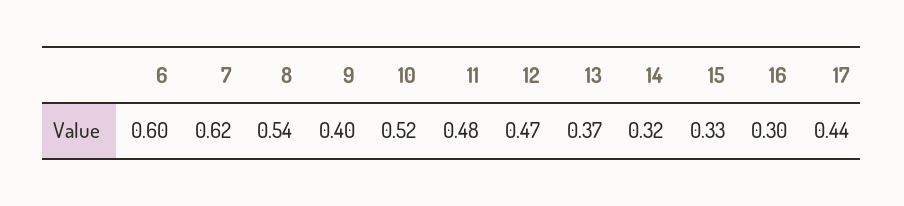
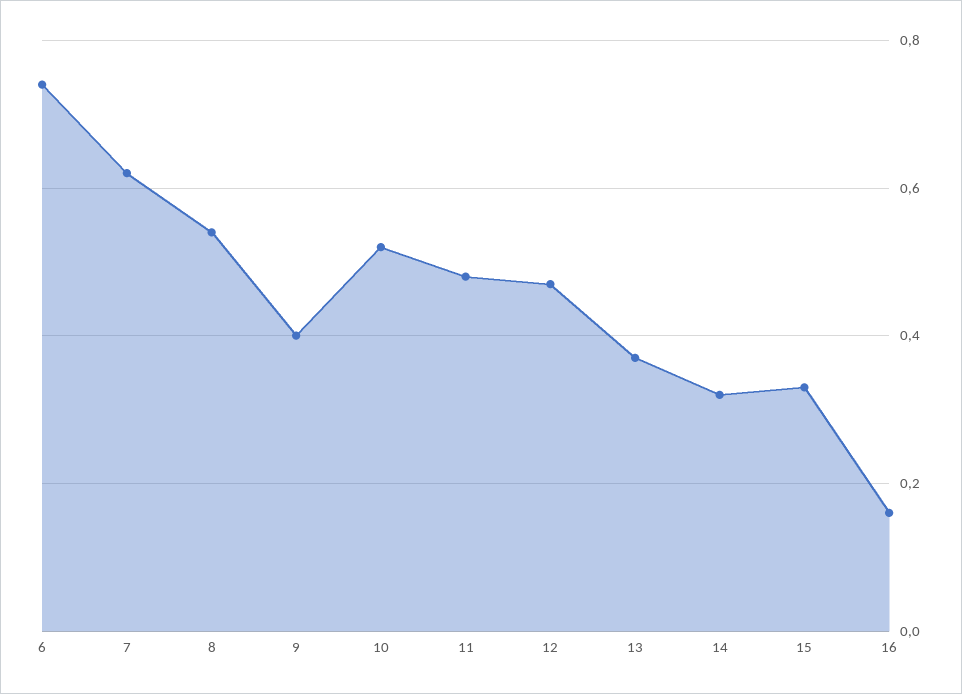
6: 0.6 -> 0.75
16: 0.3 -> 0.15
17: 0.44 -> none

